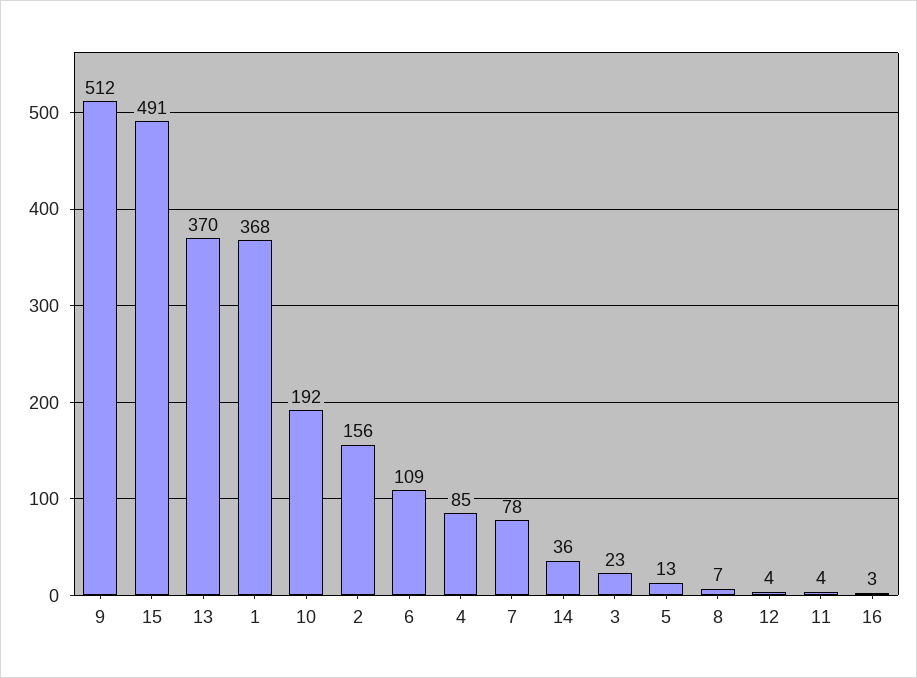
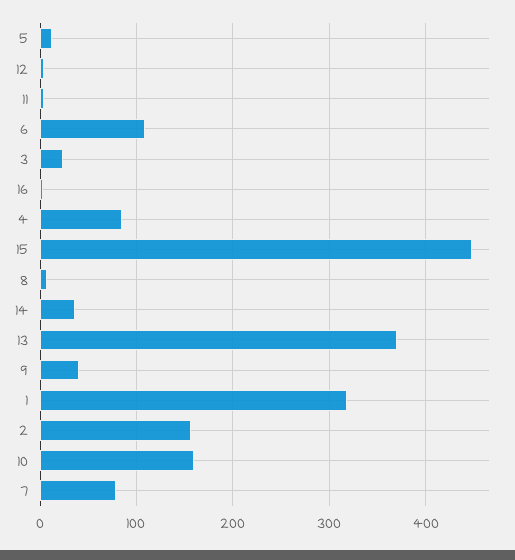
9: 512 -> 40
15: 491 -> 450
1: 368 -> 320
10: 192 -> 160

